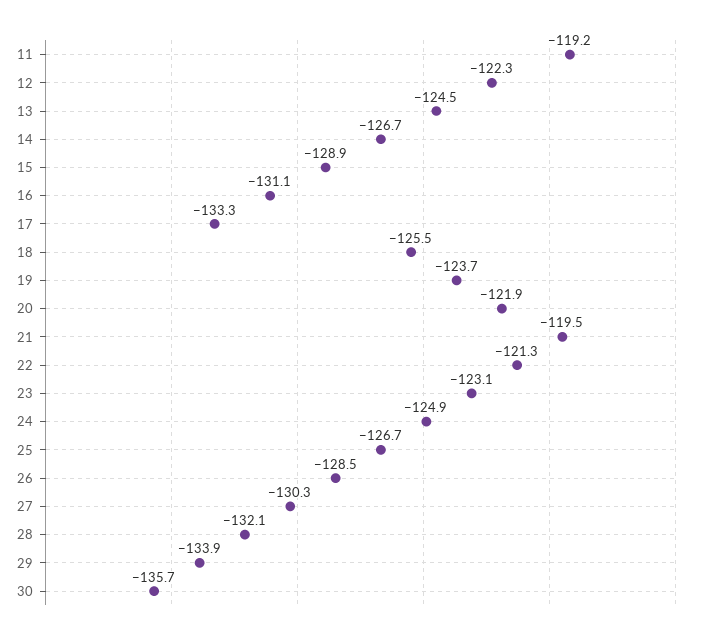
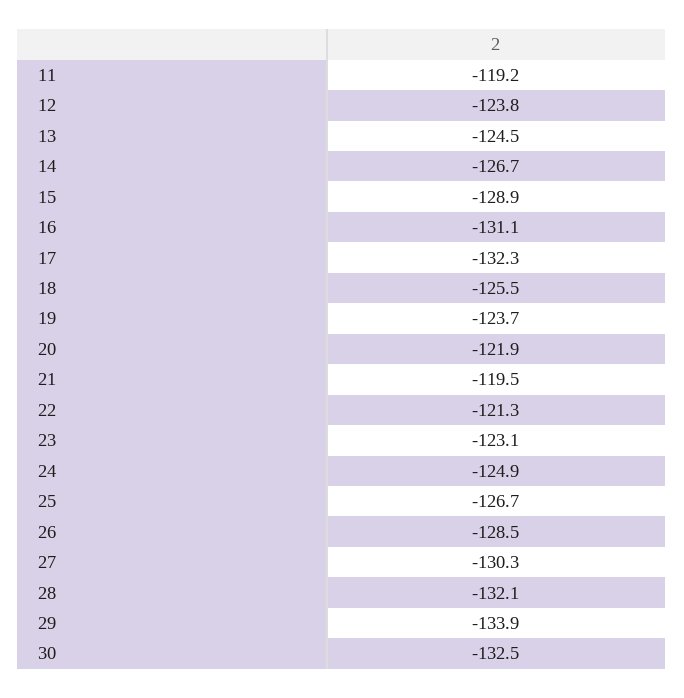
12: -122.3 -> -123.8
17: -133.3 -> -132.3
30: -135.7 -> -132.5

